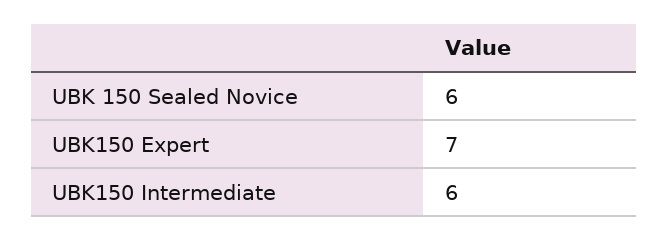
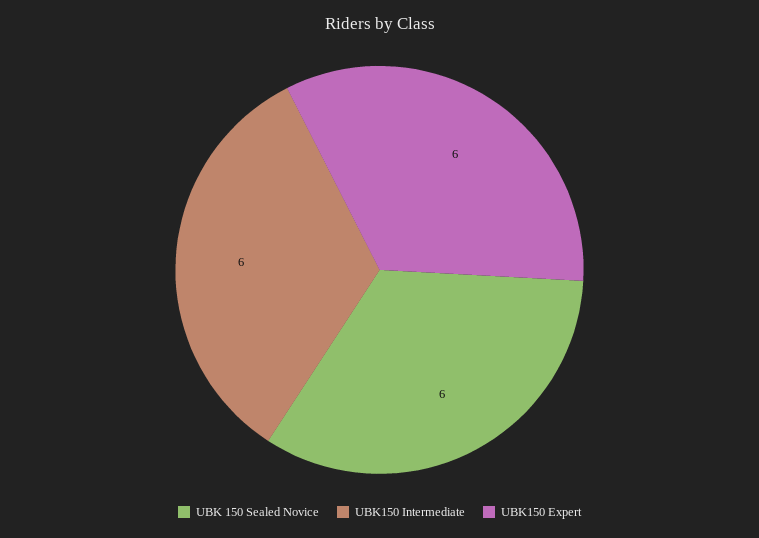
UBK150 Expert: 7 -> 6

